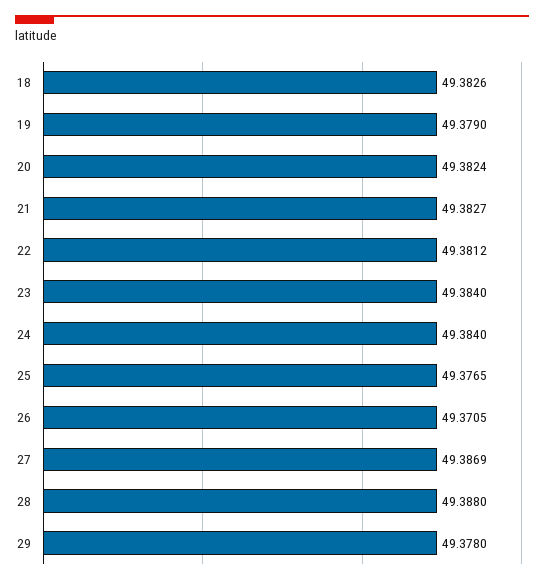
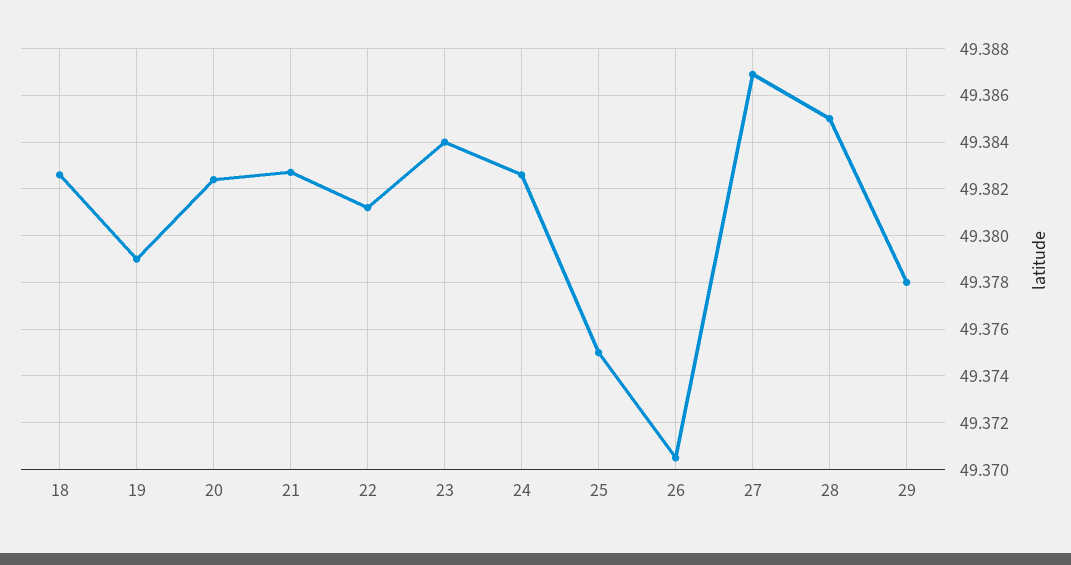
24: 49.384 -> 49.3825
25: 49.3765 -> 49.375
28: 49.388 -> 49.385

